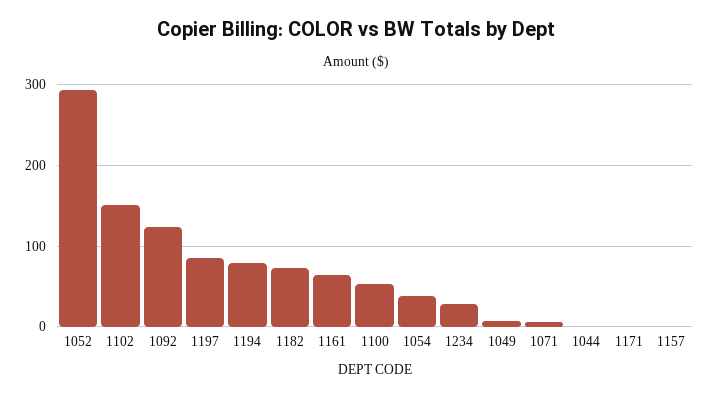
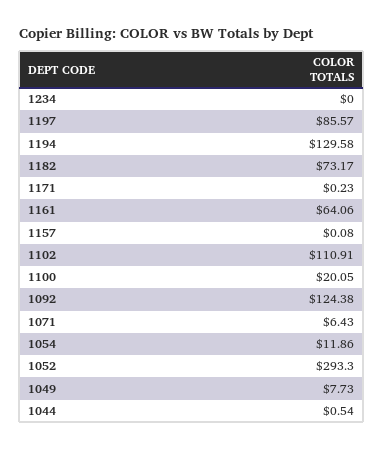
1102: 150 -> 110.91
1194: 80 -> 129.58
1100: 50 -> 20.05
1054: 40 -> 11.86
1234: 30 -> 0

